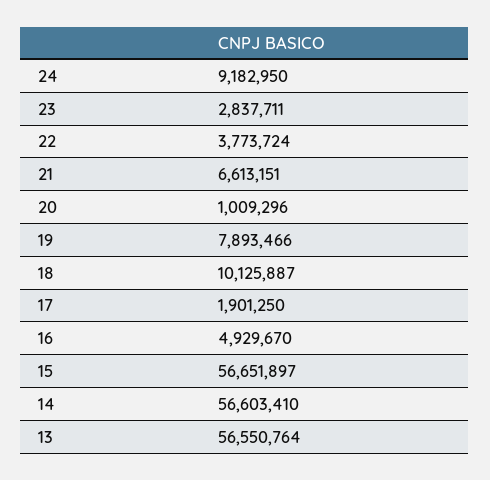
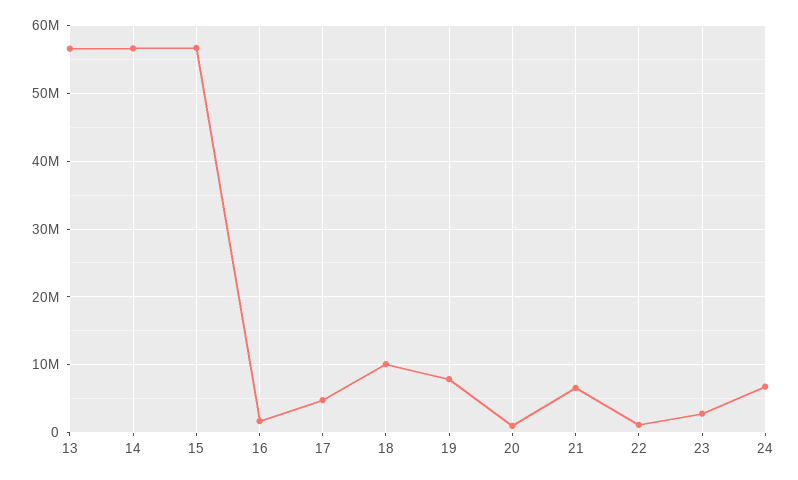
24: 9182950 -> 7000000
22: 3773724 -> 1000000
17: 1901250 -> 5000000
16: 4929670 -> 2000000

